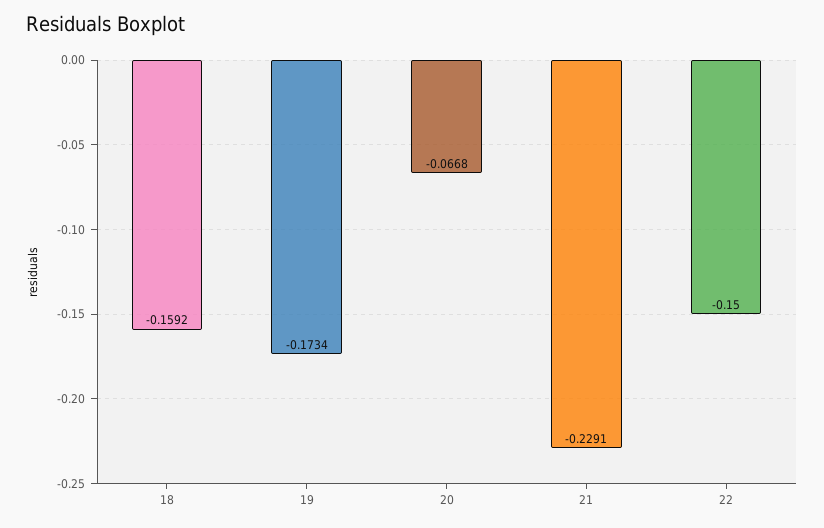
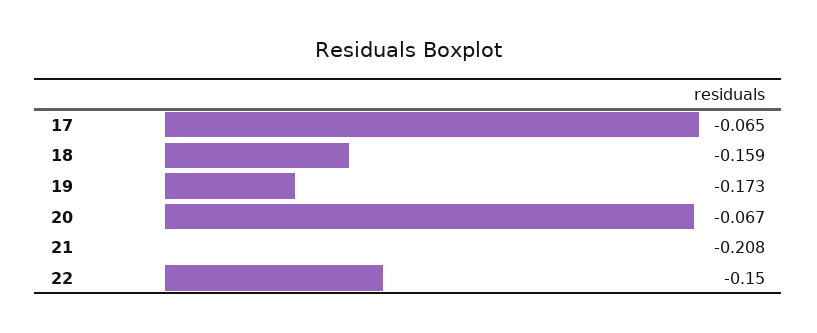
21: -0.2291 -> -0.208
17: none -> -0.065

